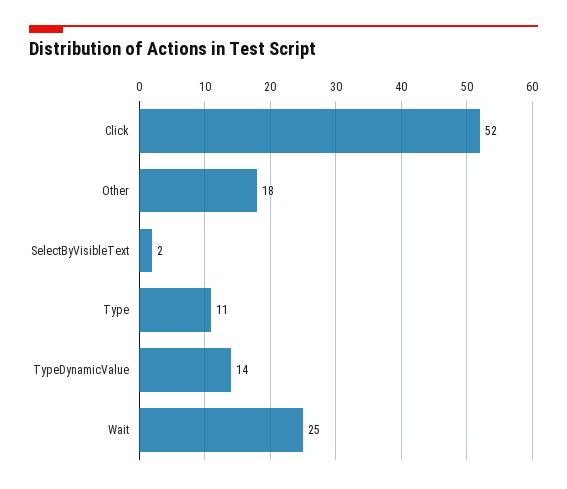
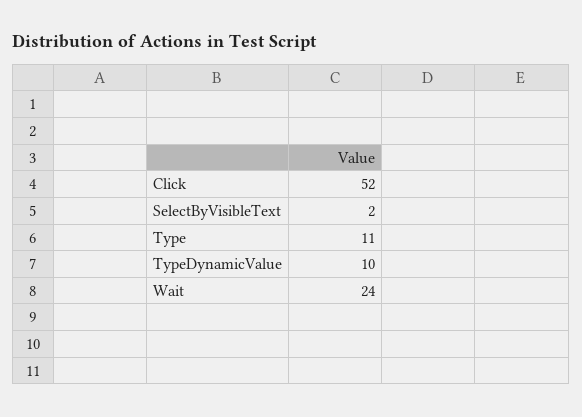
Other: 18 -> none
TypeDynamicValue: 14 -> 10
Wait: 25 -> 24

